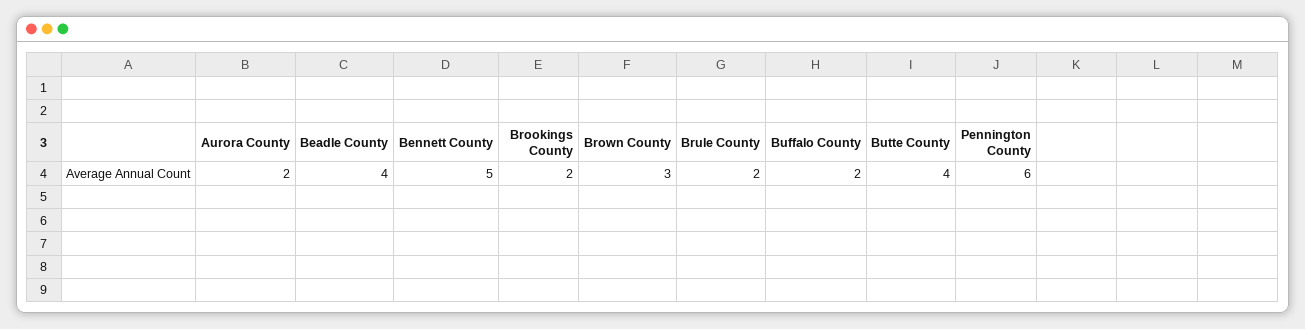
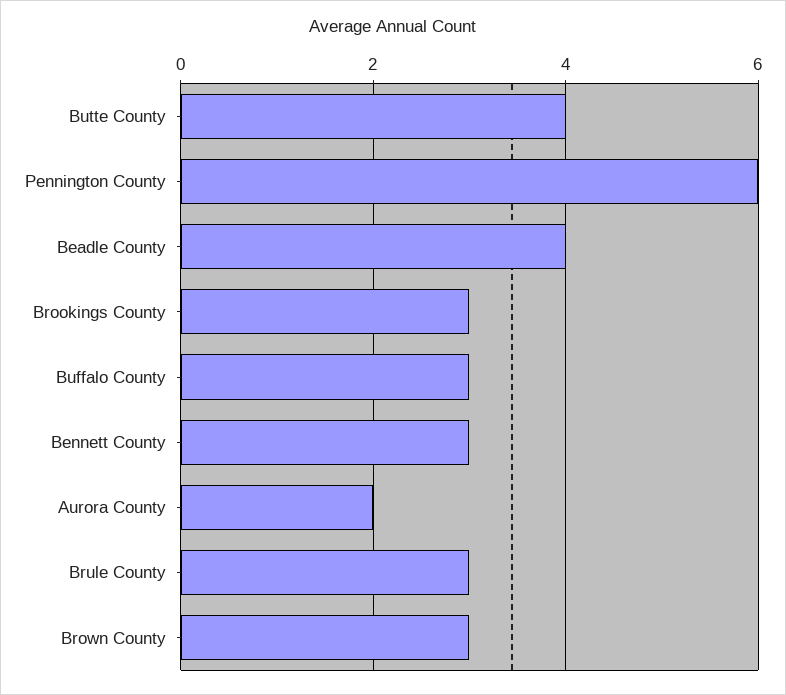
Bennett County: 5 -> 3
Brookings County: 2 -> 3
Brule County: 2 -> 3
Buffalo County: 2 -> 3

